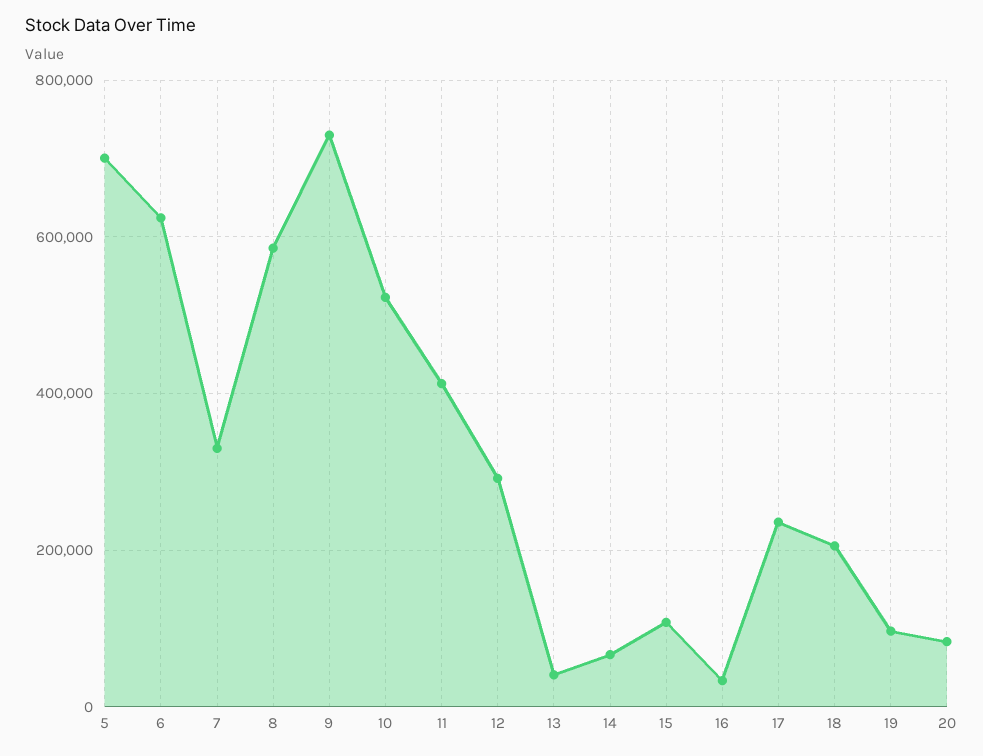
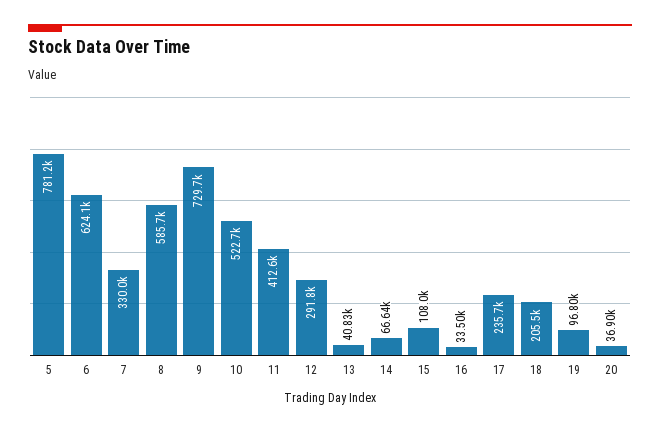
5: 700000 -> 781200
20: 80000 -> 36900

